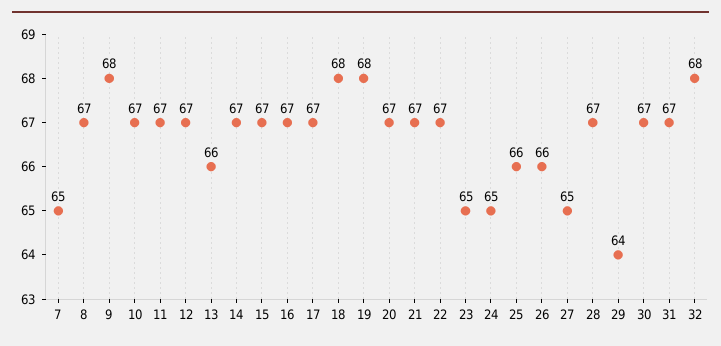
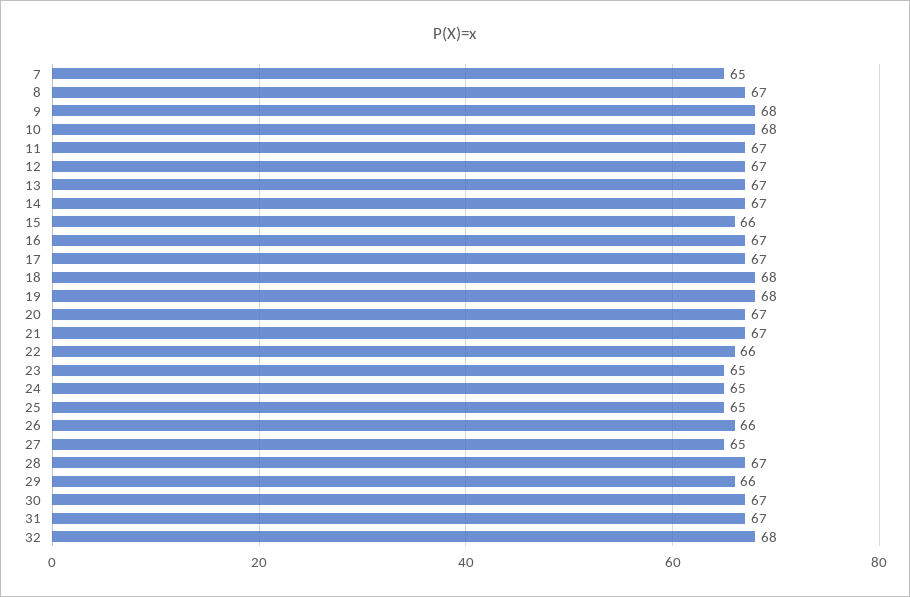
10: 67 -> 68
13: 66 -> 67
15: 67 -> 66
22: 67 -> 66
25: 66 -> 65
29: 64 -> 66

